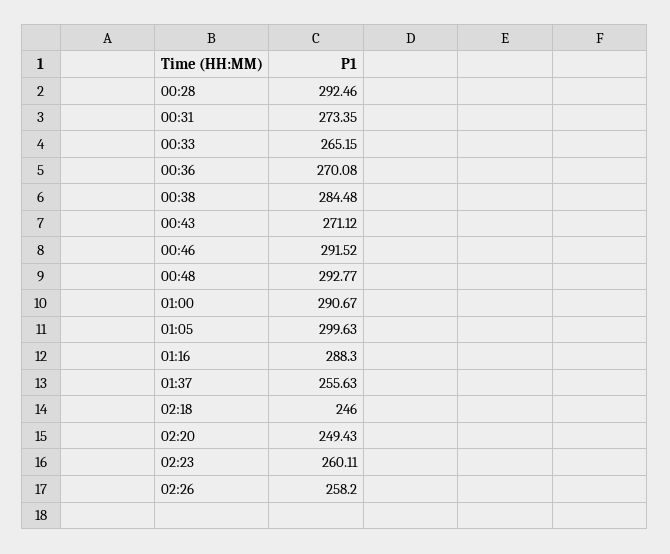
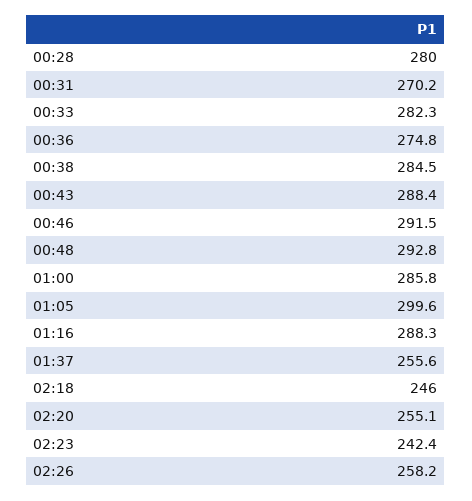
00:28: 292.46 -> 280
00:31: 273.35 -> 270.2
00:33: 265.15 -> 282.3
00:36: 270.08 -> 274.8
00:43: 271.12 -> 288.4
01:00: 290.67 -> 285.8
02:20: 249.43 -> 255.1
02:23: 260.11 -> 242.4

